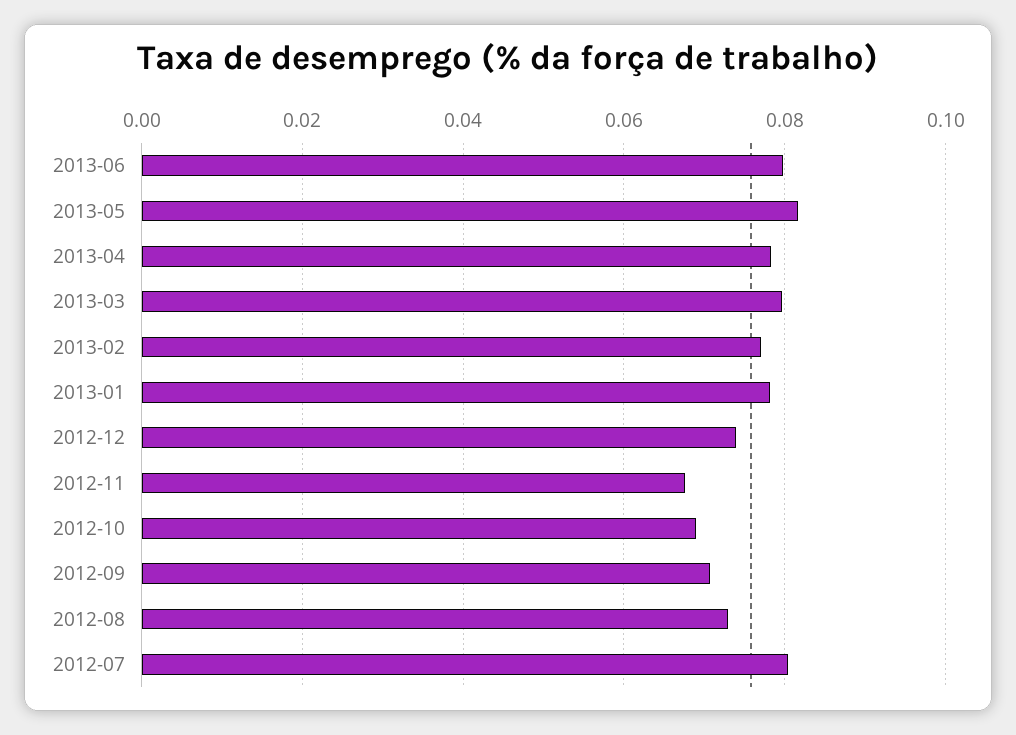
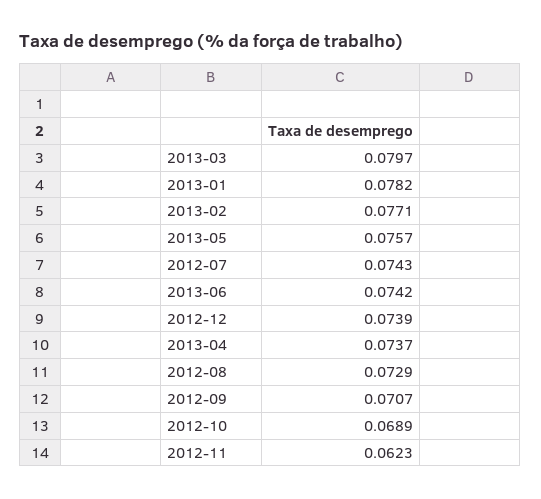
2013-06: 0.08 -> 0.0742
2013-05: 0.082 -> 0.0757
2013-04: 0.078 -> 0.0737
2012-11: 0.068 -> 0.0623
2012-07: 0.08 -> 0.0743

